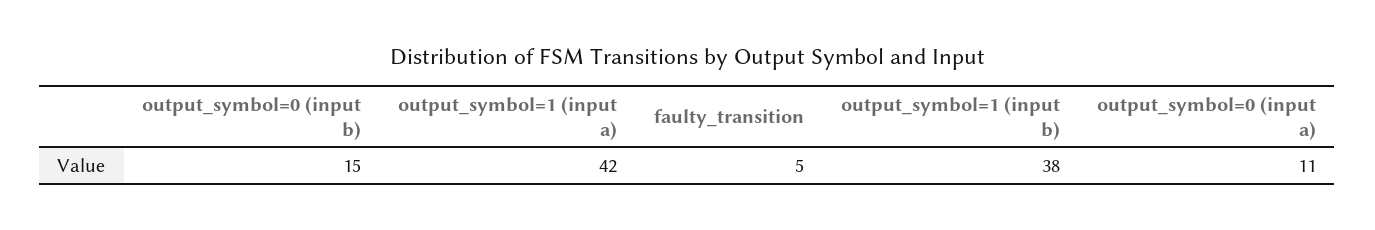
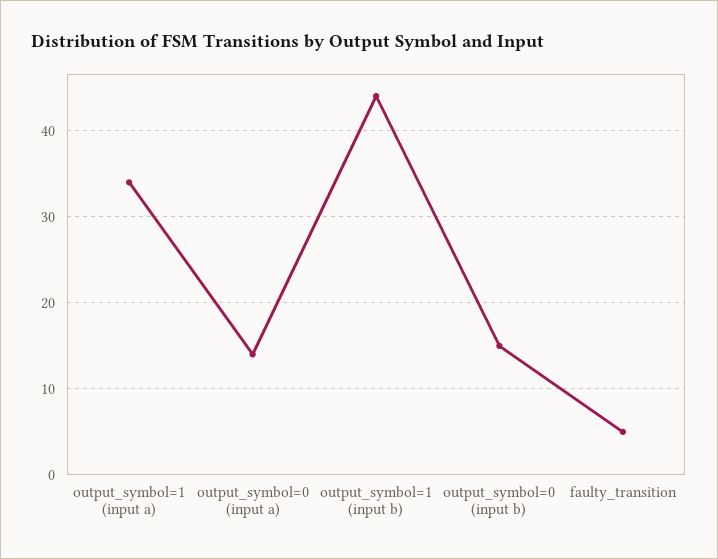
output_symbol=1 (input a): 42 -> 34
output_symbol=1 (input b): 38 -> 44
output_symbol=0 (input a): 11 -> 14

